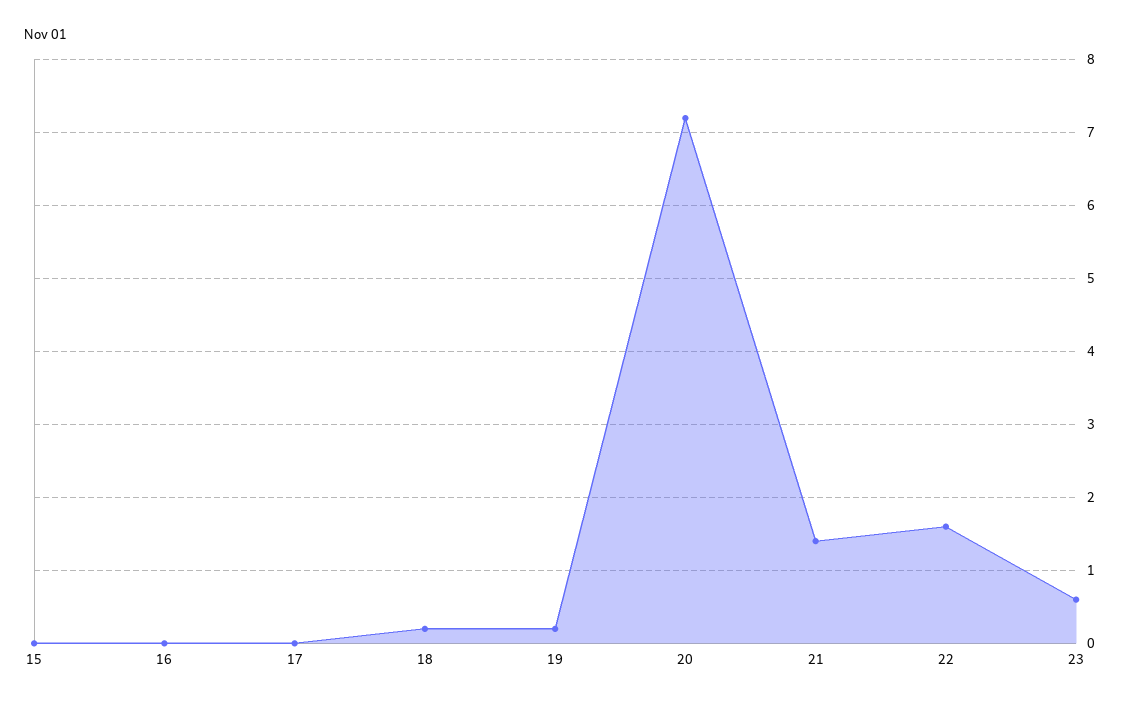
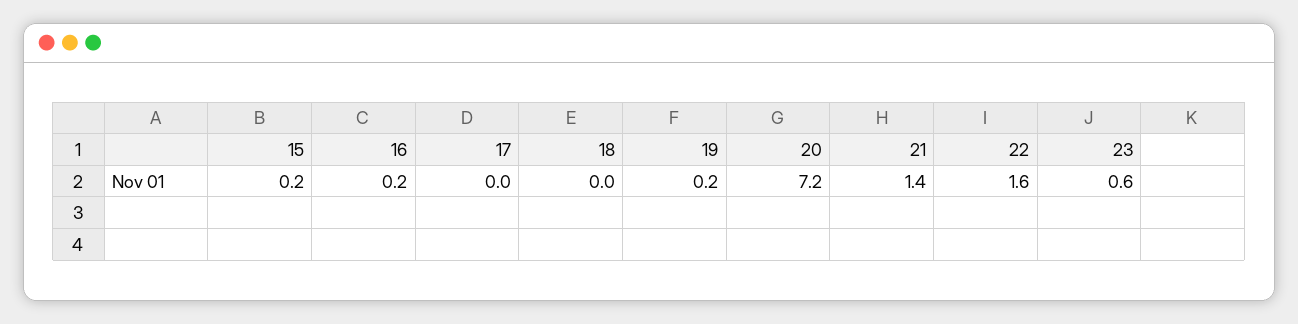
15: 0 -> 0.2
16: 0 -> 0.2
18: 0.2 -> 0

